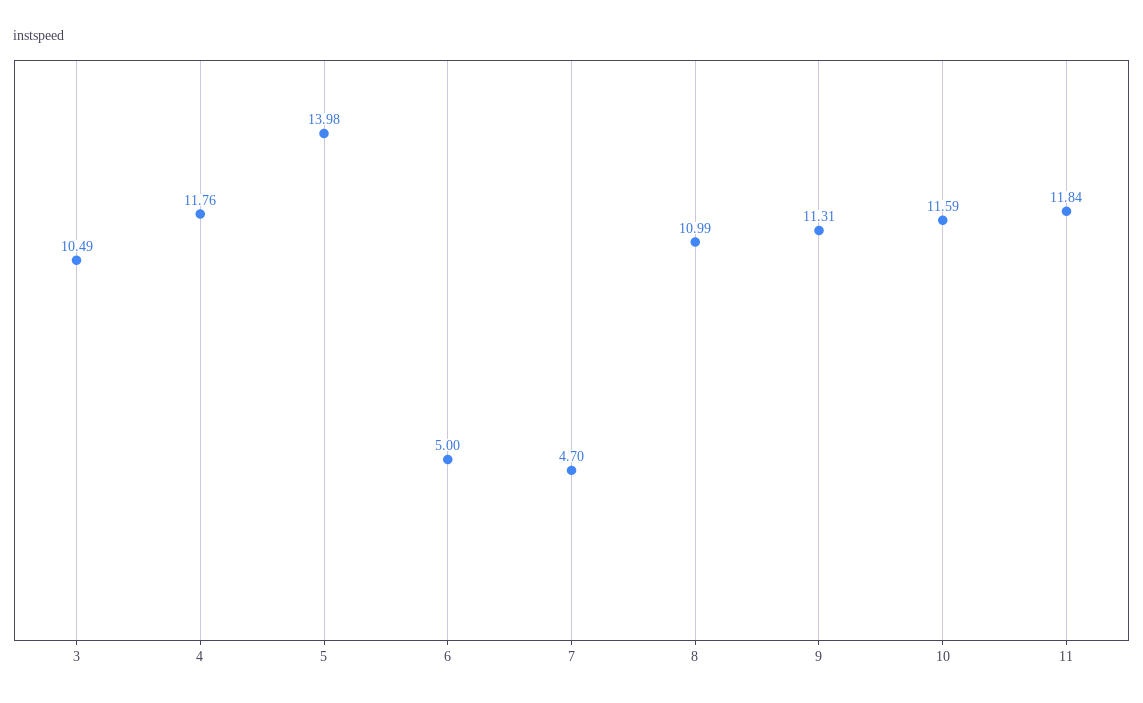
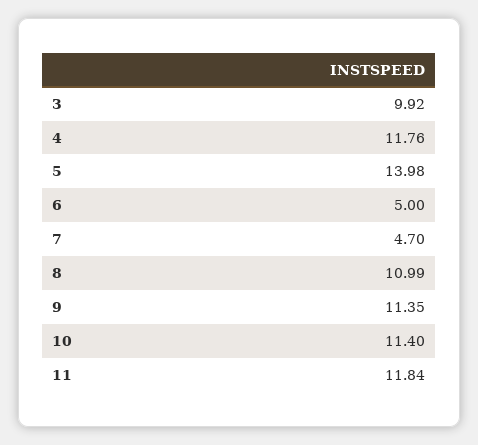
3: 10.49 -> 9.92
9: 11.31 -> 11.35
10: 11.59 -> 11.4

